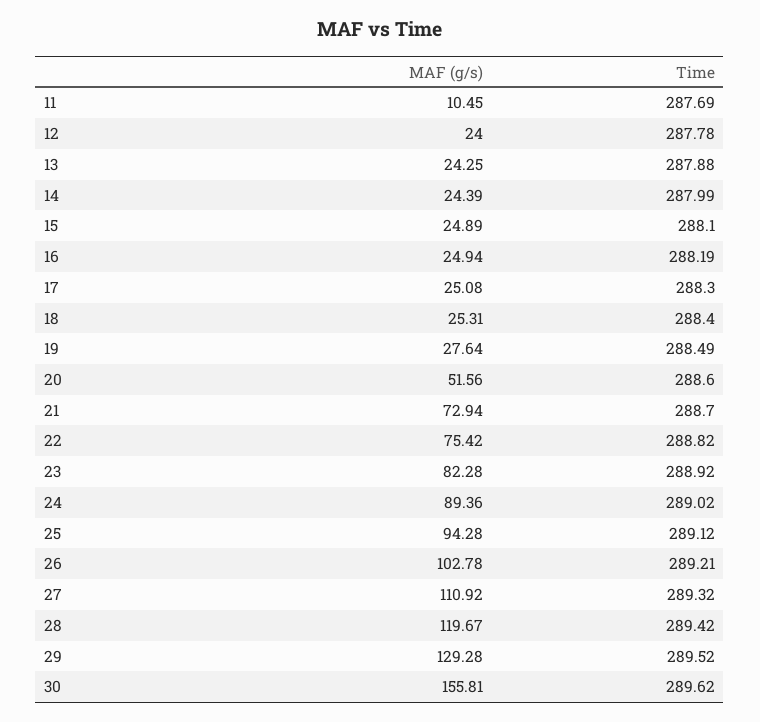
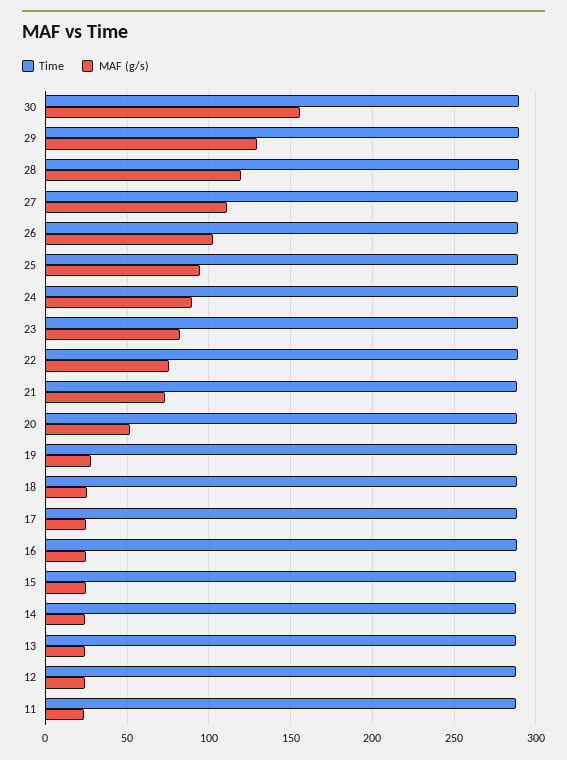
MAF (g/s), 11: 10.45 -> 25

